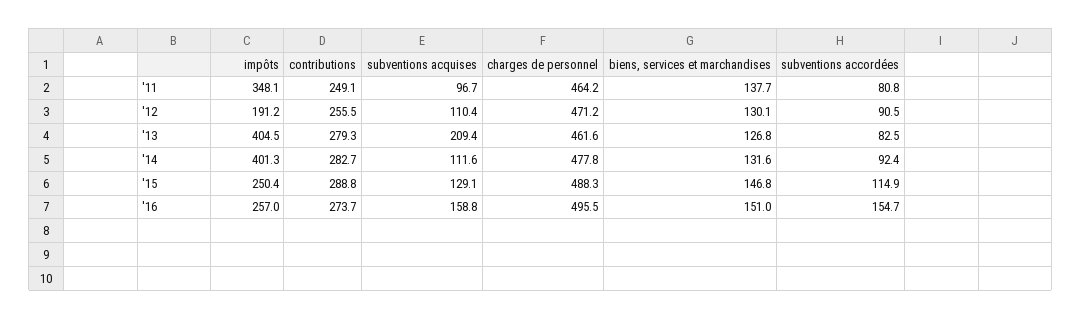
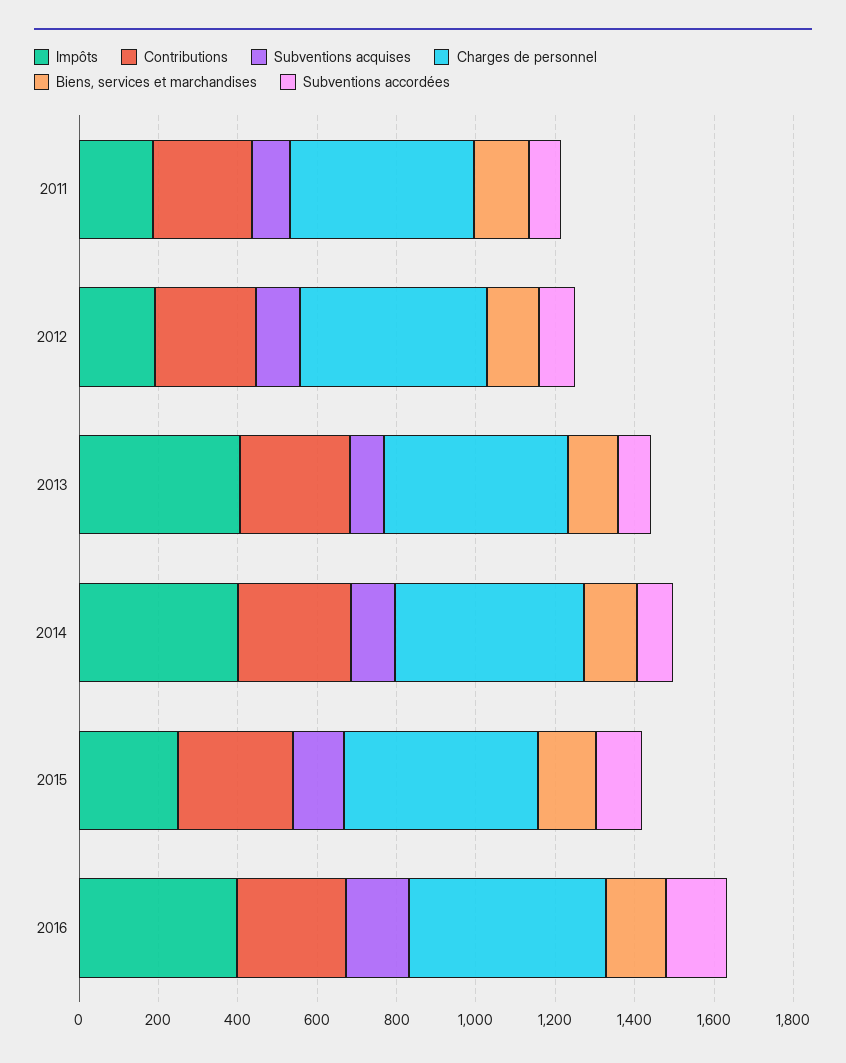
impôts, '11: 348.1 -> 200
subventions acquises, '13: 209.4 -> 100
impôts, '16: 257 -> 400

